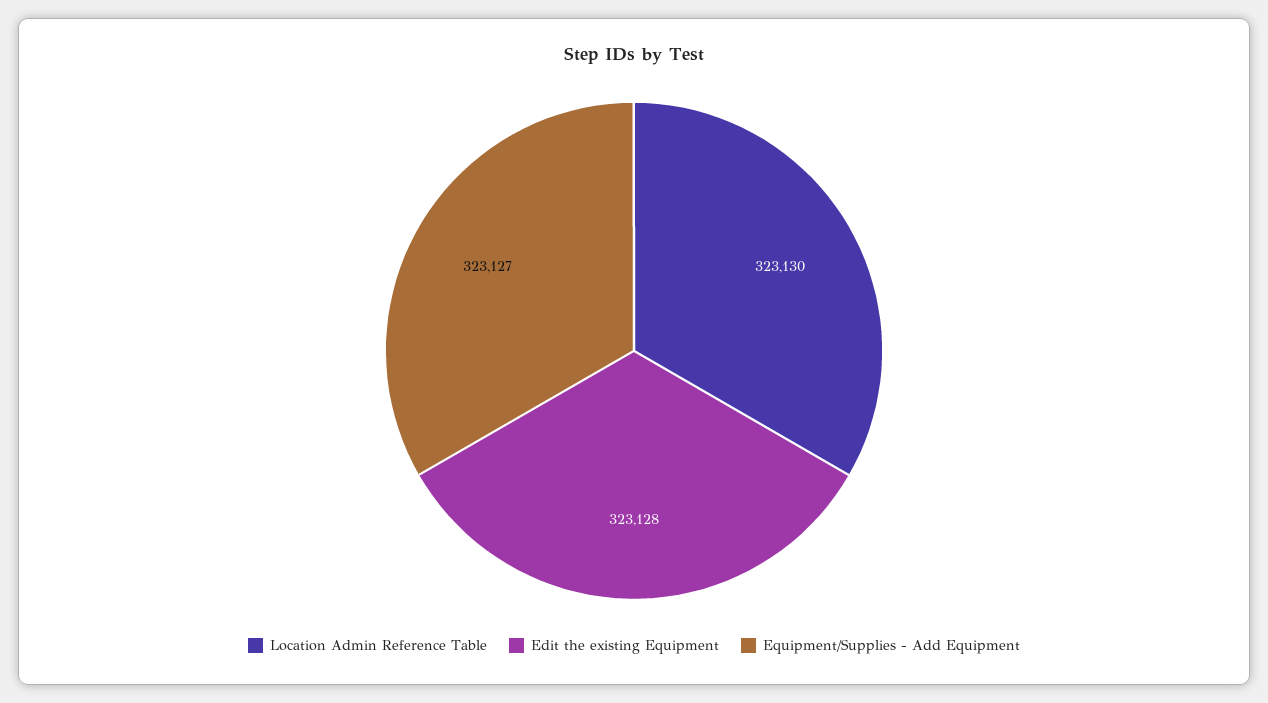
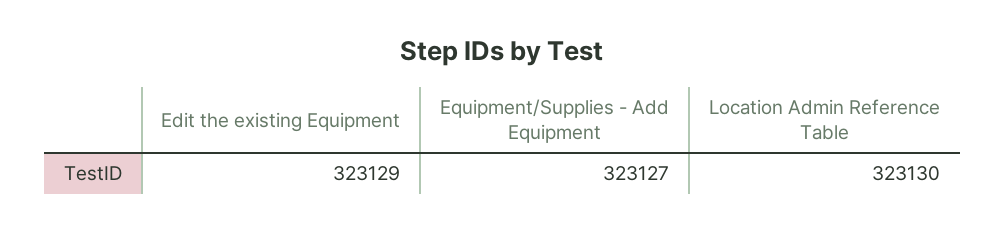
Edit the existing Equipment: 323128 -> 323129

